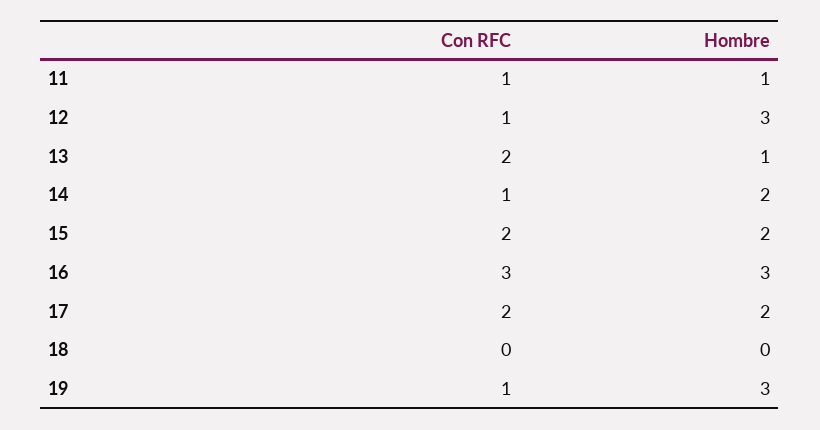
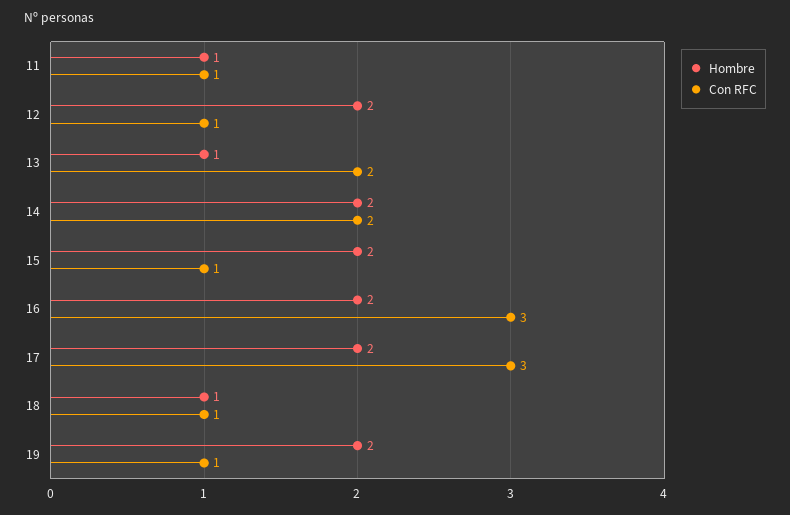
Hombre, 12: 3 -> 2
Con RFC, 14: 1 -> 2
Con RFC, 15: 2 -> 1
Hombre, 16: 3 -> 2
Con RFC, 17: 2 -> 3
Con RFC, 18: 0 -> 1
Hombre, 18: 0 -> 1
Hombre, 19: 3 -> 2

